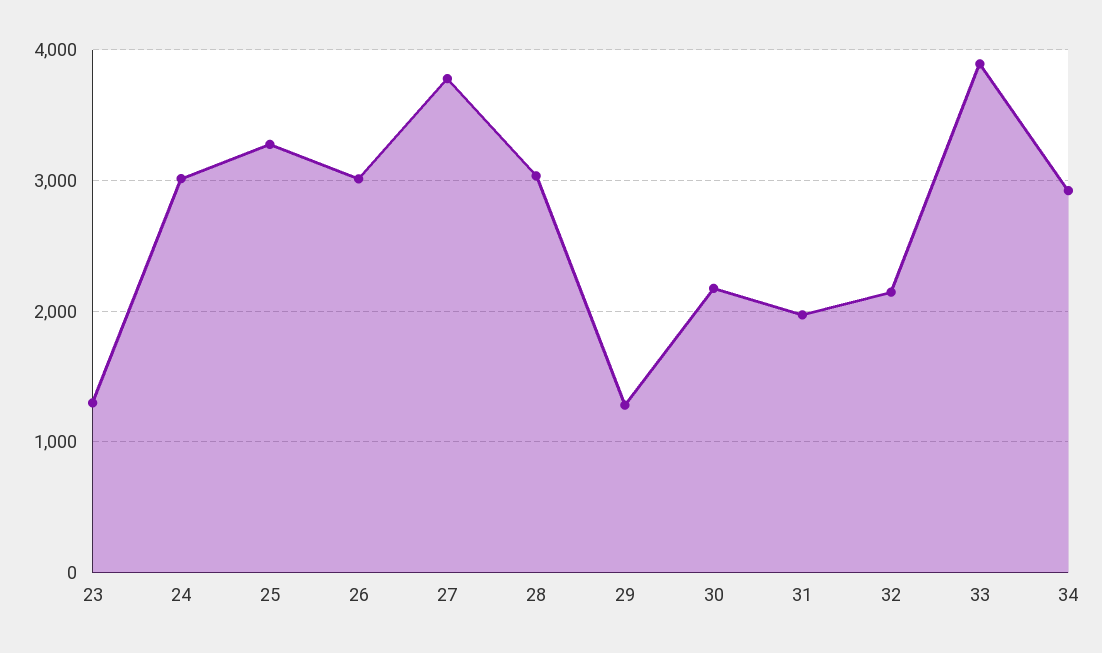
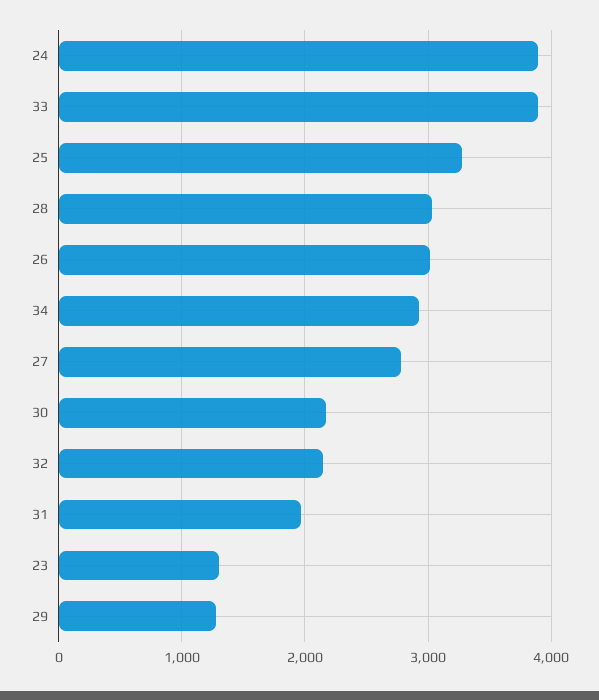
24: 3000 -> 3900
27: 3800 -> 2800

